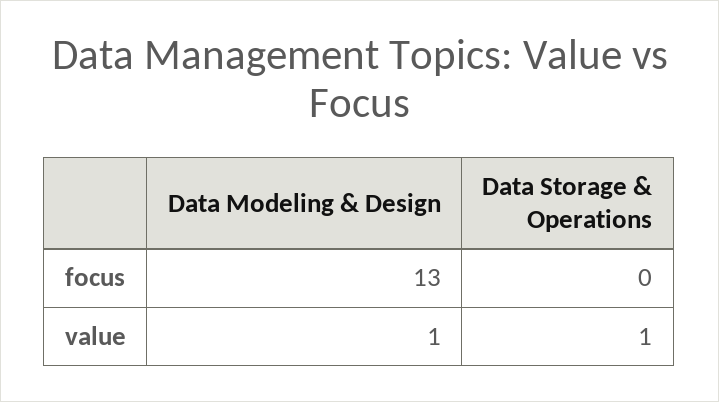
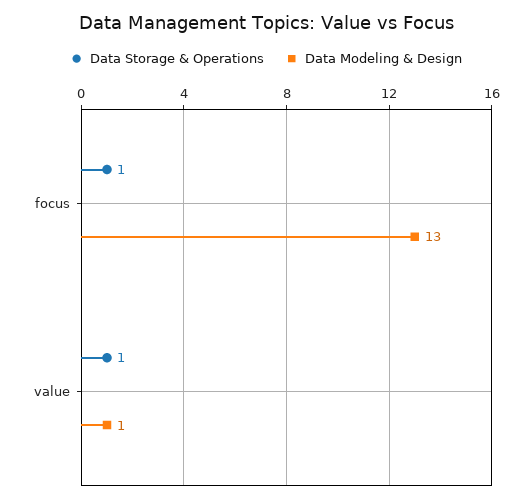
Data Storage & Operations, focus: 0 -> 1

